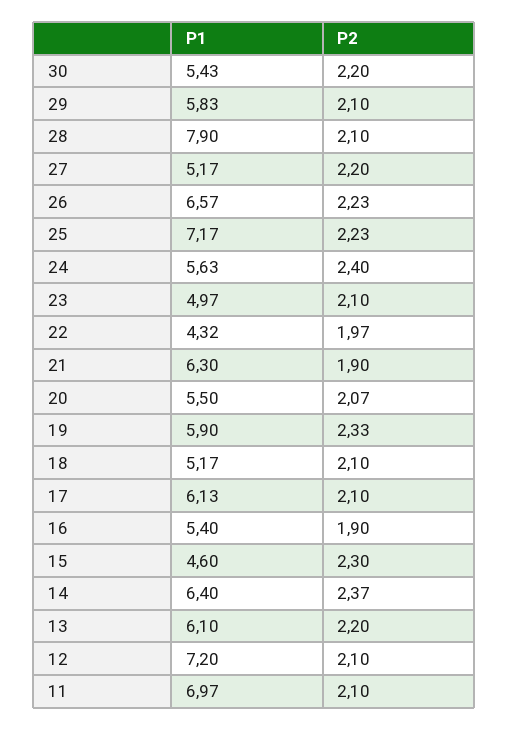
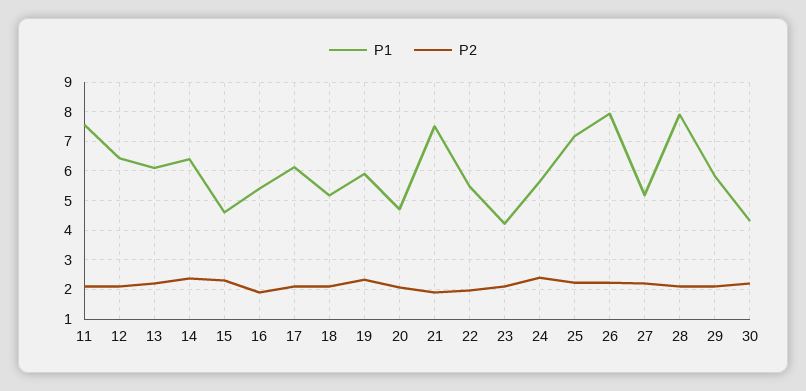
P1, 30: 5.43 -> 4.25
P1, 26: 6.57 -> 8
P1, 23: 4.97 -> 4.25
P1, 22: 4.32 -> 5.5
P1, 21: 6.3 -> 7.5
P1, 20: 5.5 -> 4.75
P1, 12: 7.2 -> 6.5
P1, 11: 6.97 -> 7.5

